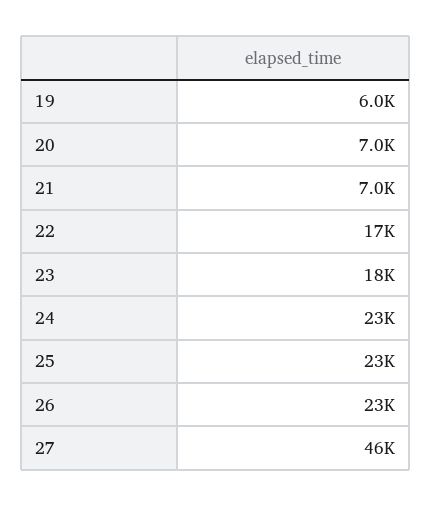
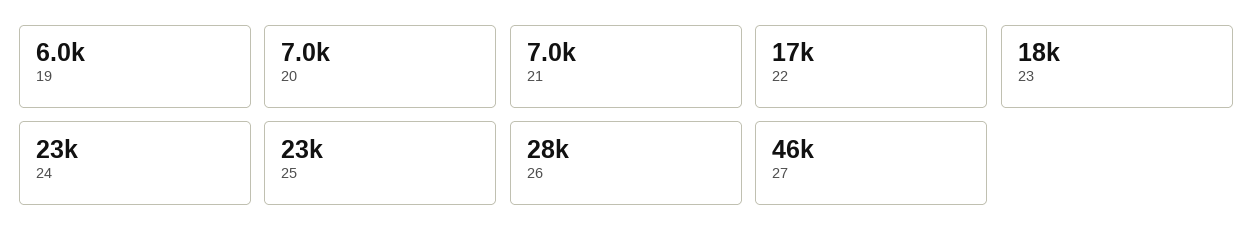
26: 23000 -> 28000

